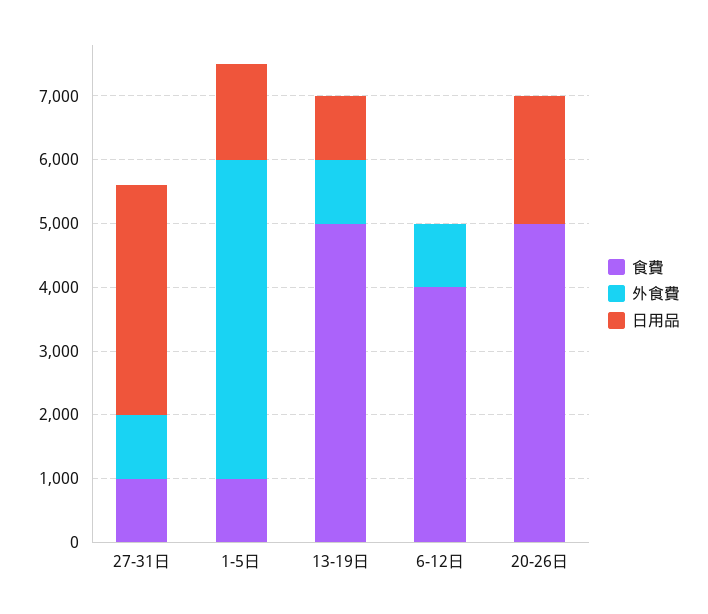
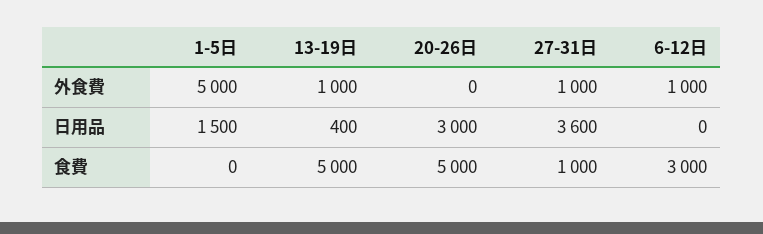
食費, 1-5日: 1000 -> 0
日用品, 13-19日: 1000 -> 400
食費, 6-12日: 4000 -> 3000
日用品, 20-26日: 2000 -> 3000

